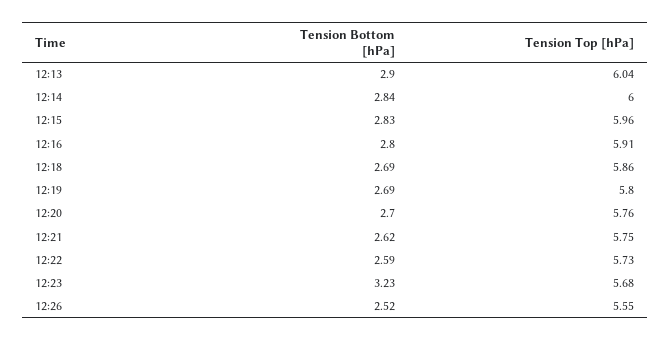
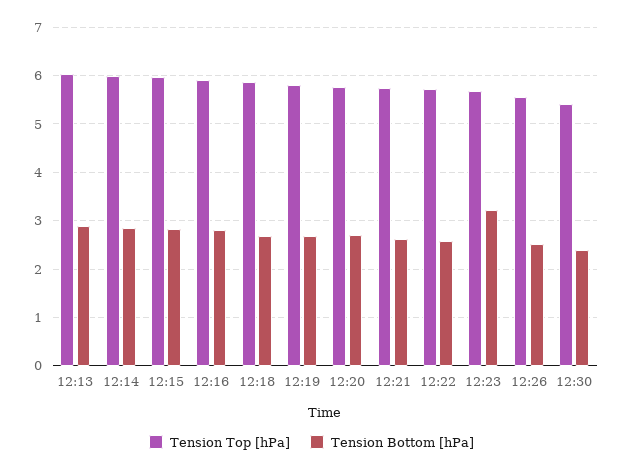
Tension Top [hPa], 12:30: none -> 5.4
Tension Bottom [hPa], 12:30: none -> 2.4

